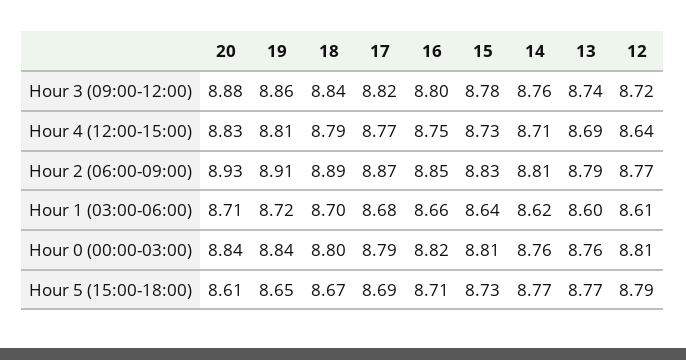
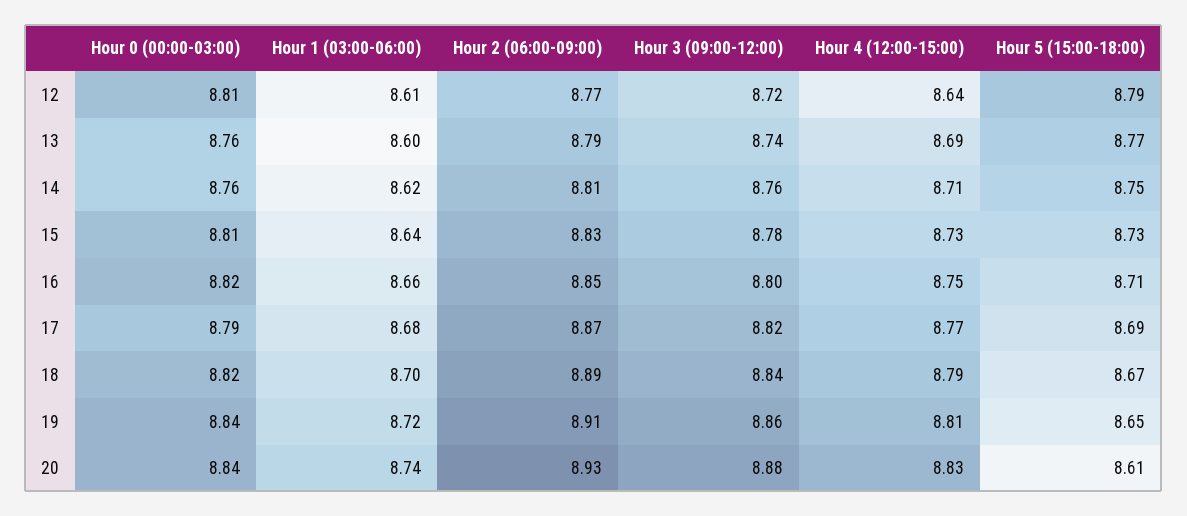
20, Hour 1 (03:00-06:00): 8.71 -> 8.74
18, Hour 0 (00:00-03:00): 8.8 -> 8.82
14, Hour 5 (15:00-18:00): 8.77 -> 8.75

